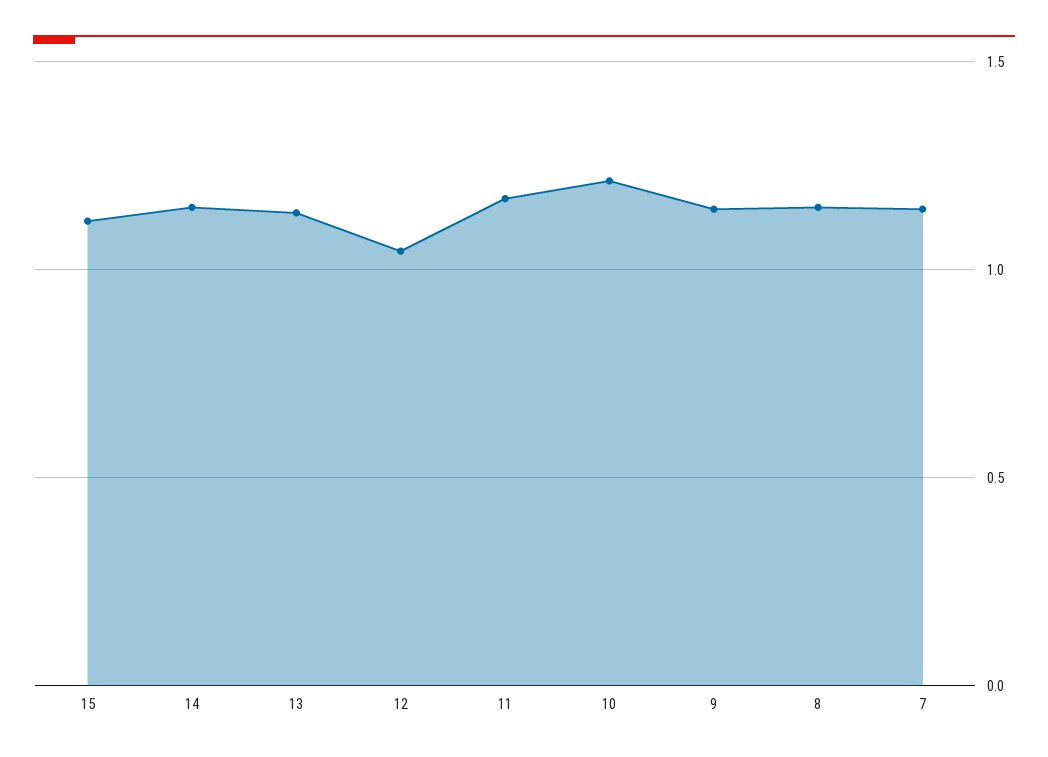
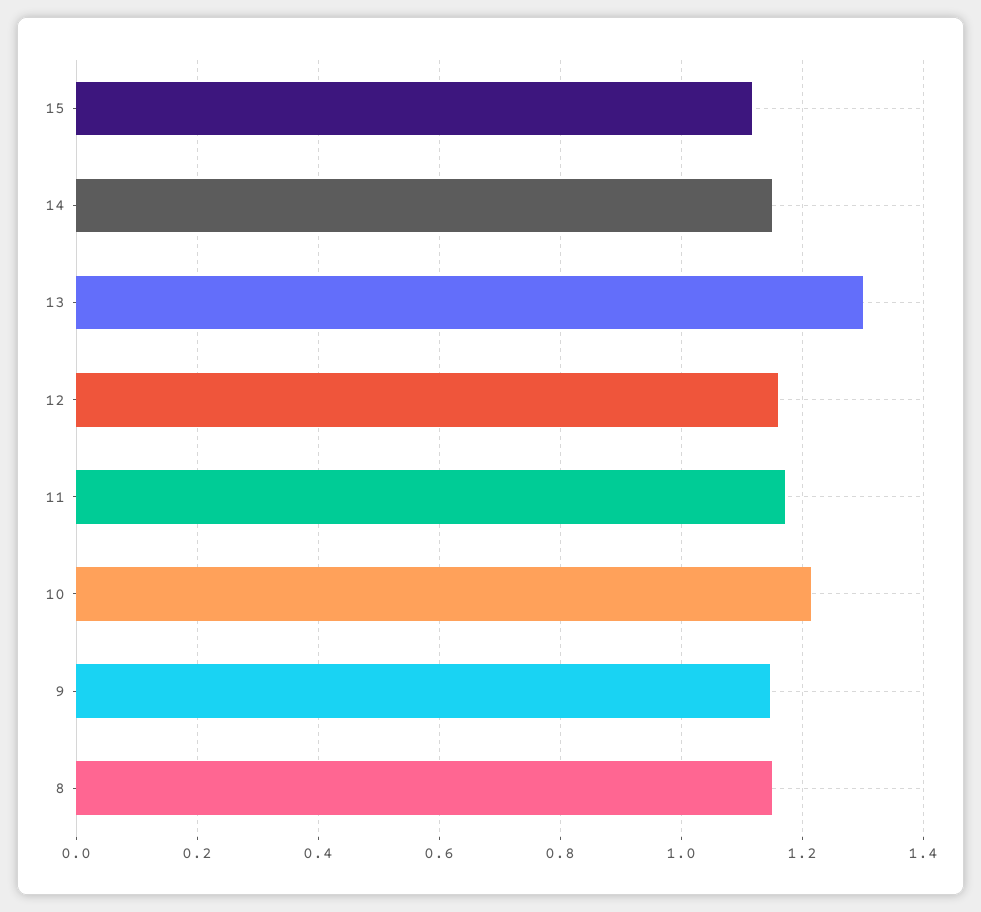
13: 1.15 -> 1.3
12: 1.05 -> 1.16
7: 1.15 -> none

